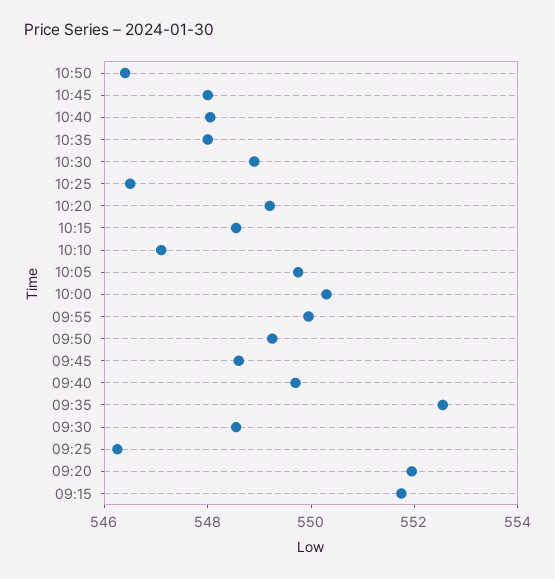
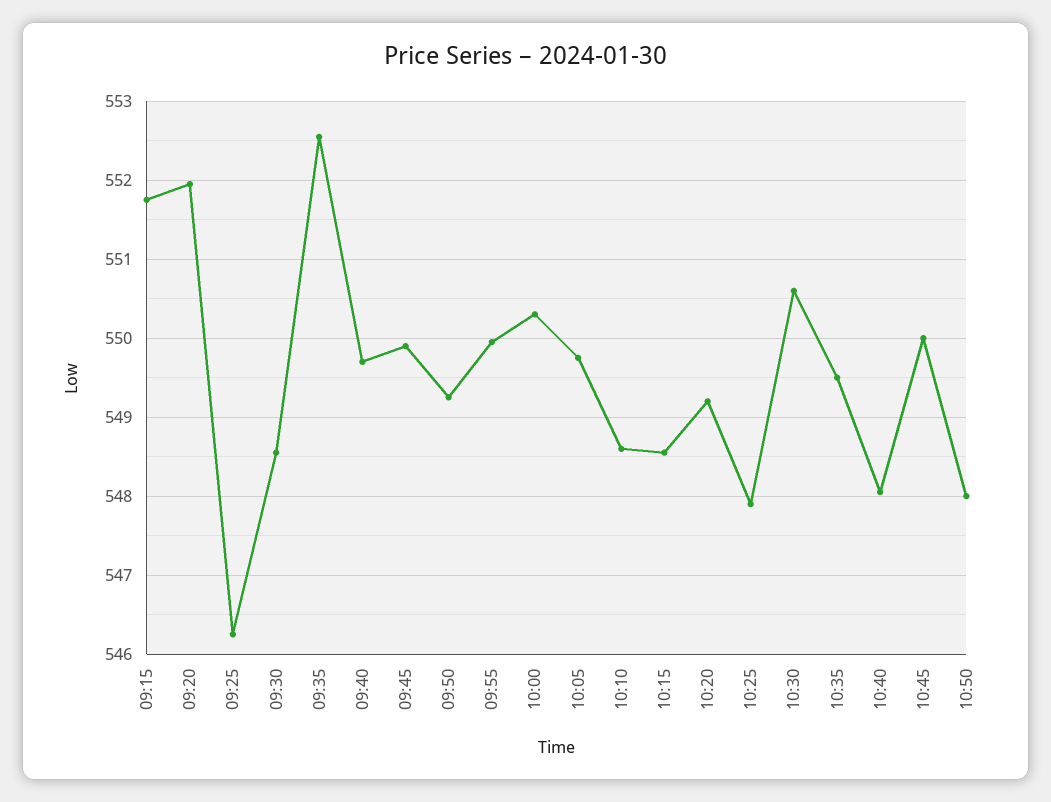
10:50: 546.5 -> 548
10:45: 548 -> 550
10:35: 548 -> 549.5
10:30: 549 -> 550.6
10:25: 546.5 -> 547.9
10:10: 547 -> 548.6
09:45: 548.5 -> 549.9

